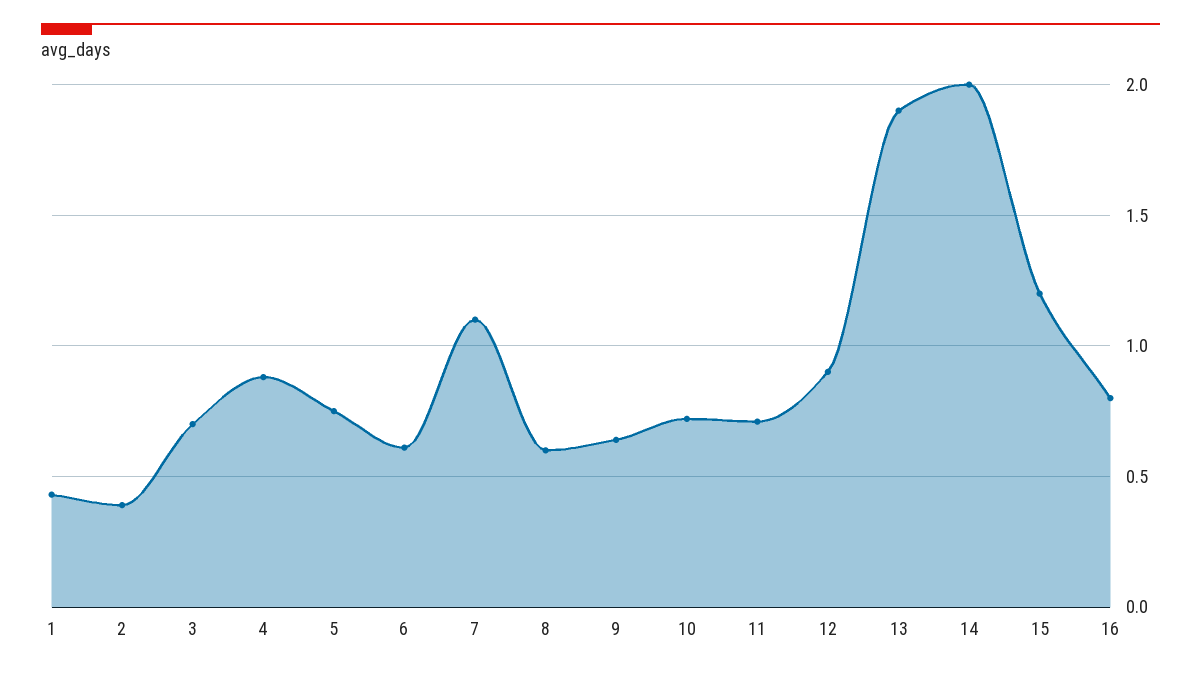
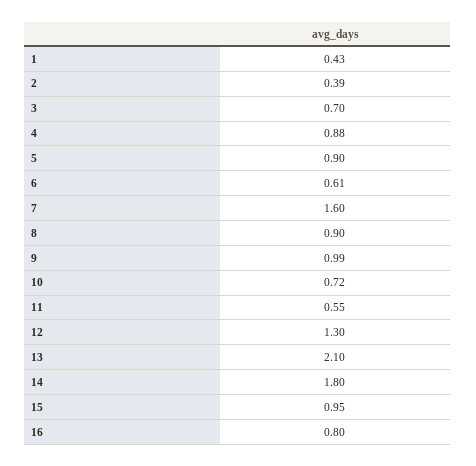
5: 0.75 -> 0.9
7: 1.1 -> 1.6
8: 0.6 -> 0.9
9: 0.65 -> 0.99
11: 0.7 -> 0.55
12: 0.9 -> 1.3
13: 1.9 -> 2.1
14: 2 -> 1.8
15: 1.2 -> 0.95

